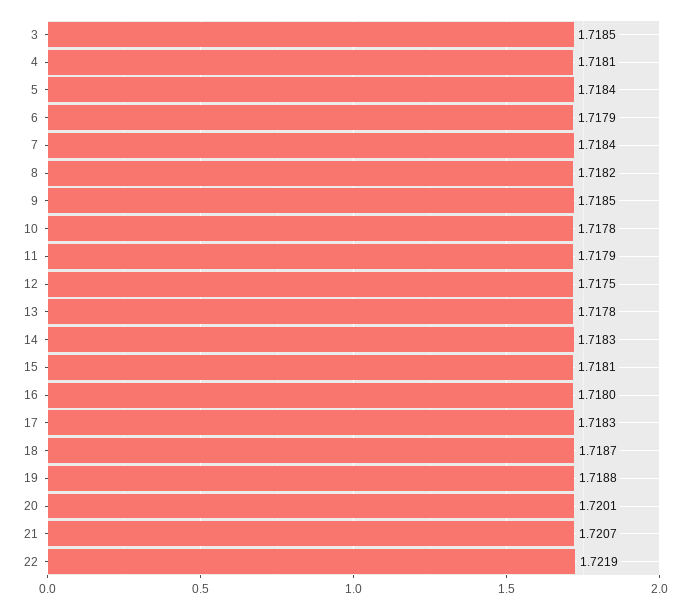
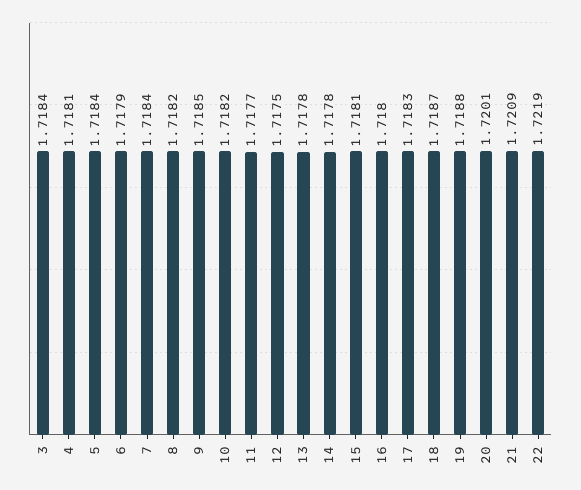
3: 1.7185 -> 1.7184
10: 1.7178 -> 1.7182
11: 1.7179 -> 1.7177
14: 1.7183 -> 1.7178
21: 1.7207 -> 1.7209

